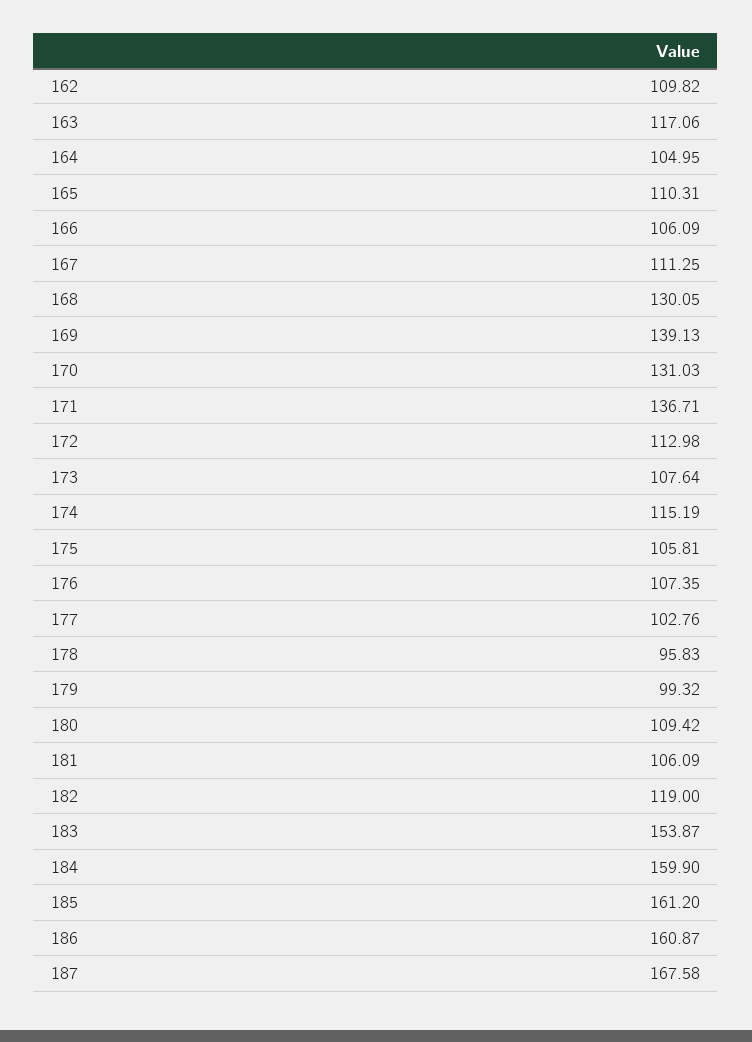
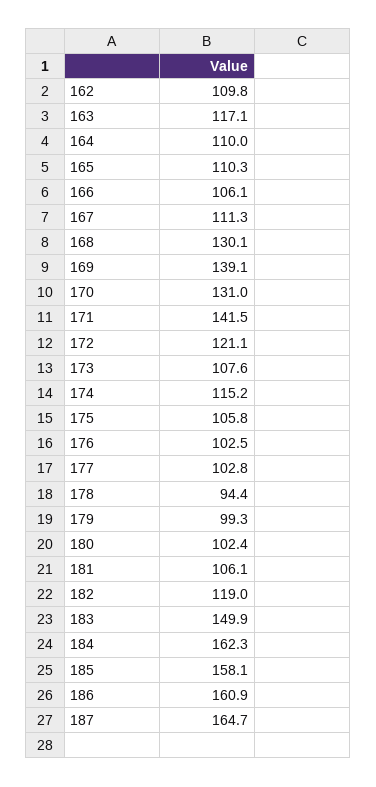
164: 104.95 -> 110
171: 136.71 -> 141.5
172: 112.98 -> 121.1
176: 107.35 -> 102.5
178: 95.83 -> 94.4
180: 109.42 -> 102.4
183: 153.87 -> 149.9
184: 159.9 -> 162.3
185: 161.2 -> 158.1
187: 167.58 -> 164.7

